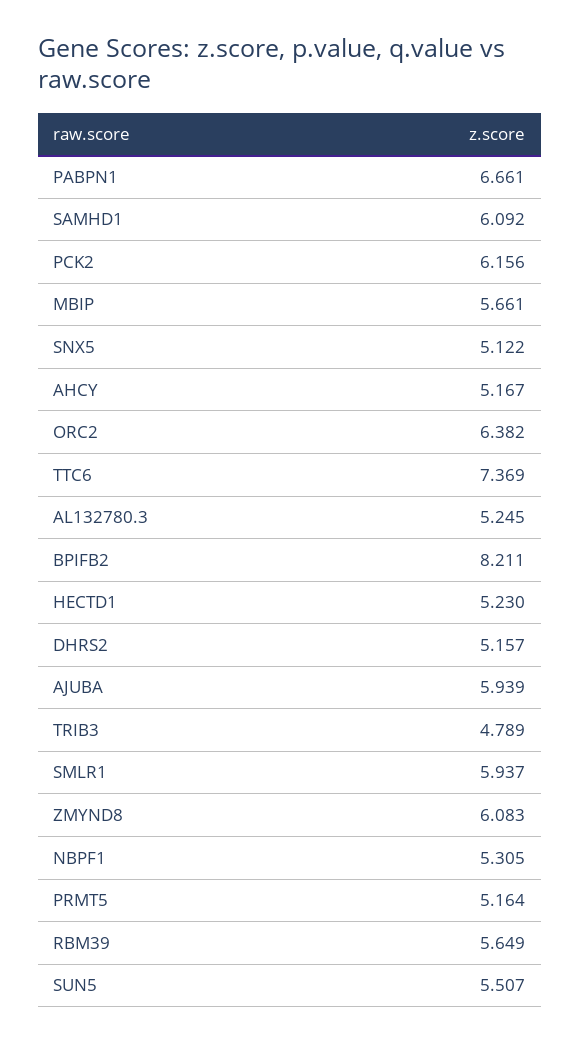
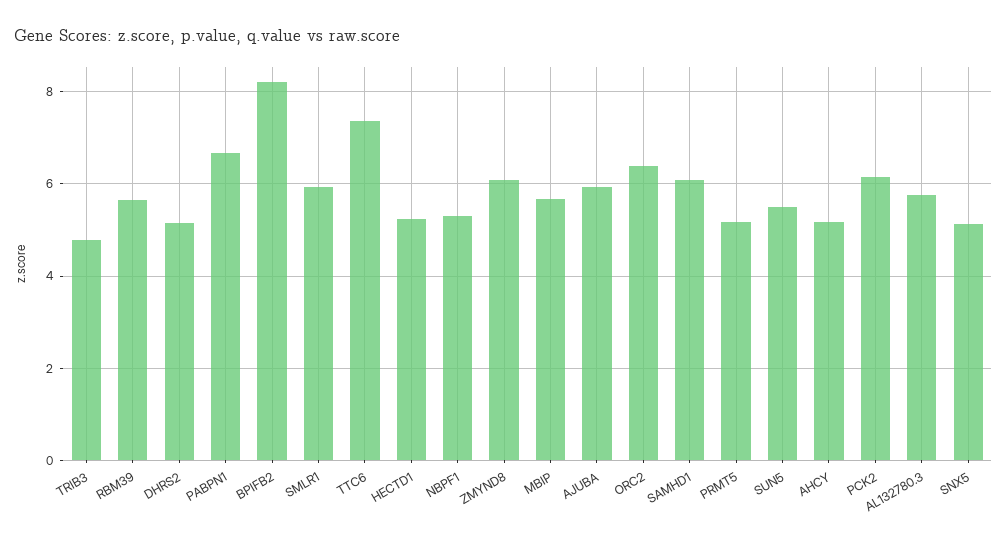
AL132780.3: 5.245 -> 5.8

